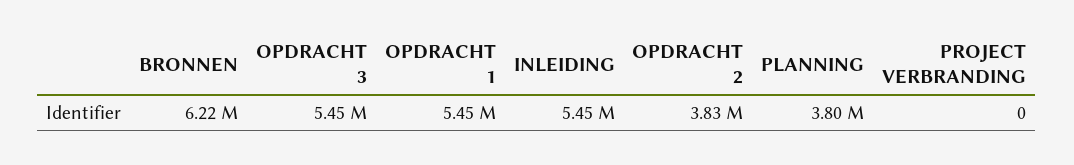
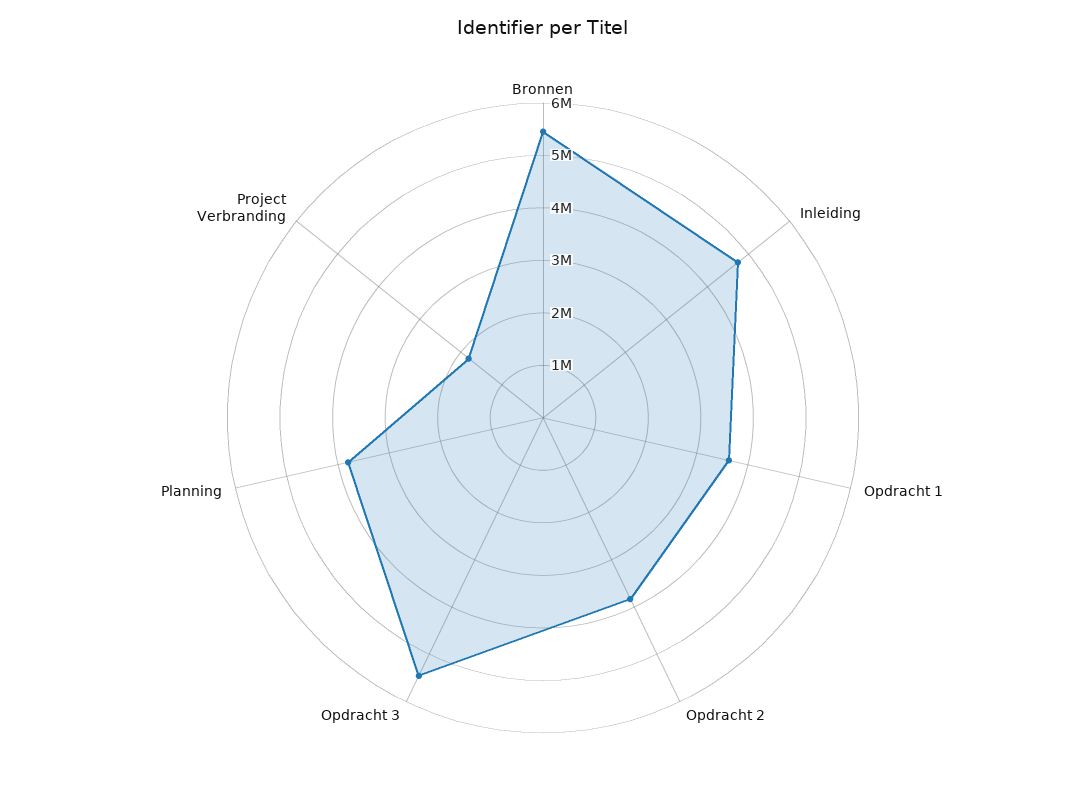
BRONNEN: 6220000 -> 5400000
OPDRACHT 1: 5450000 -> 3600000
INLEIDING: 5450000 -> 4800000
PROJECT VERBRANDING: 0 -> 1800000

